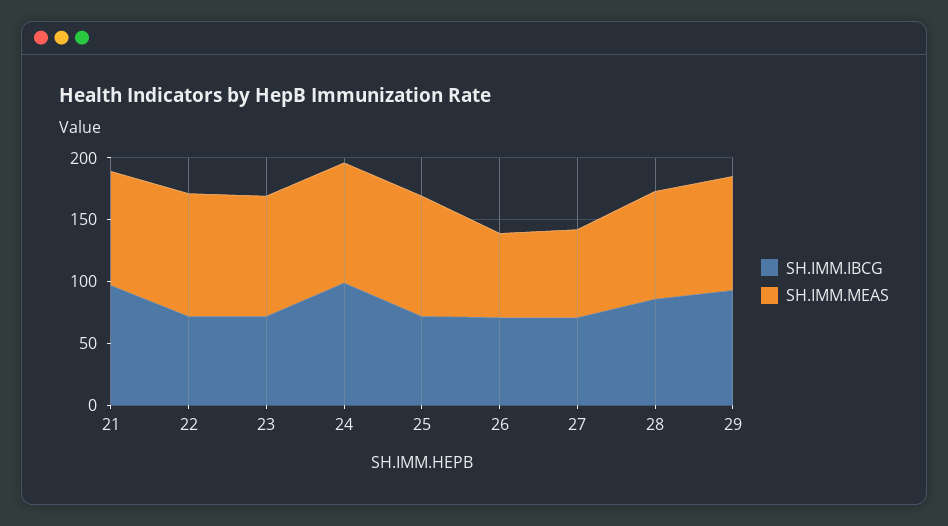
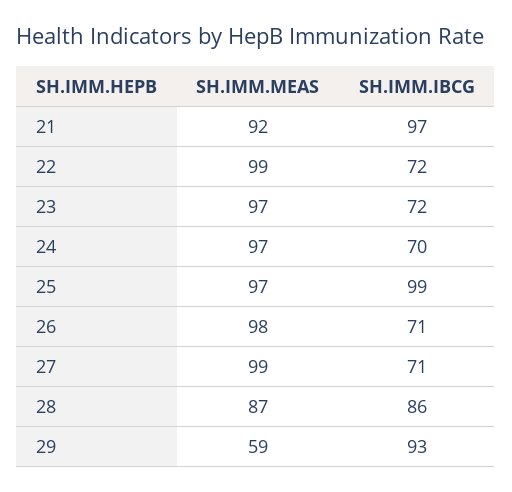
SH.IMM.IBCG, 24: 100 -> 70
SH.IMM.IBCG, 25: 70 -> 99
SH.IMM.MEAS, 26: 70 -> 98
SH.IMM.MEAS, 27: 70 -> 99
SH.IMM.MEAS, 29: 90 -> 59

